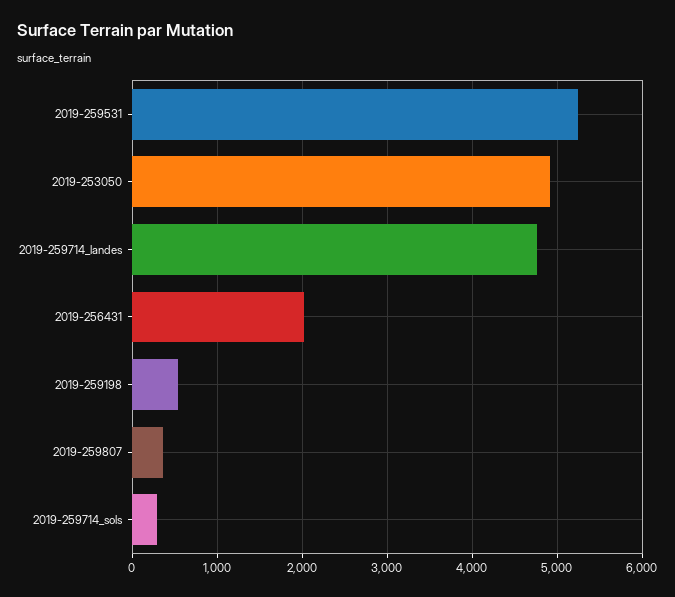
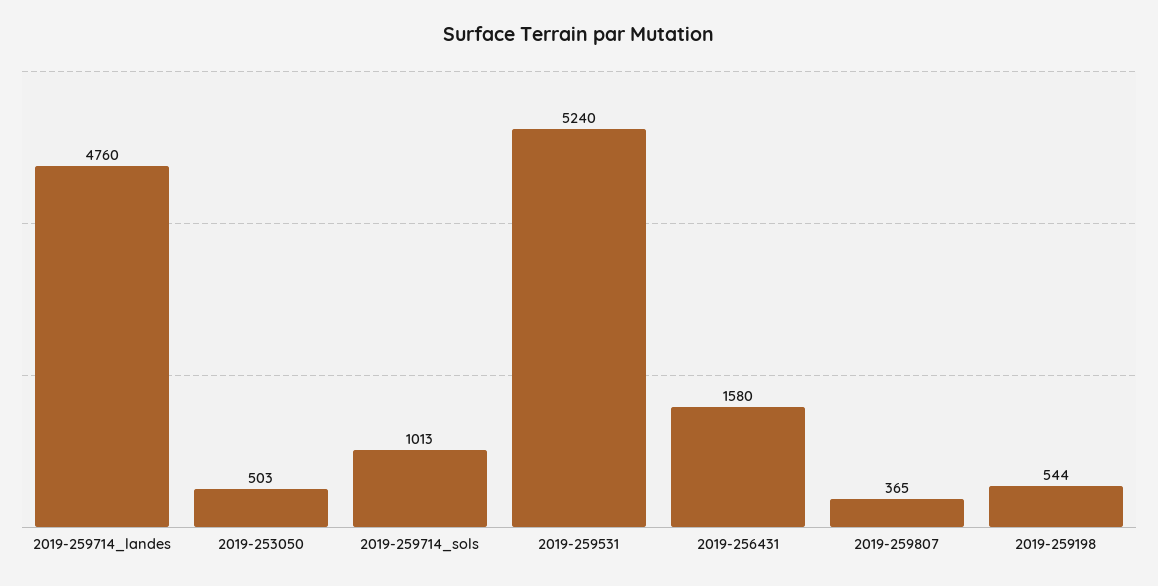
2019-253050: 4900 -> 503
2019-256431: 2000 -> 1580
2019-259714_sols: 300 -> 1013

